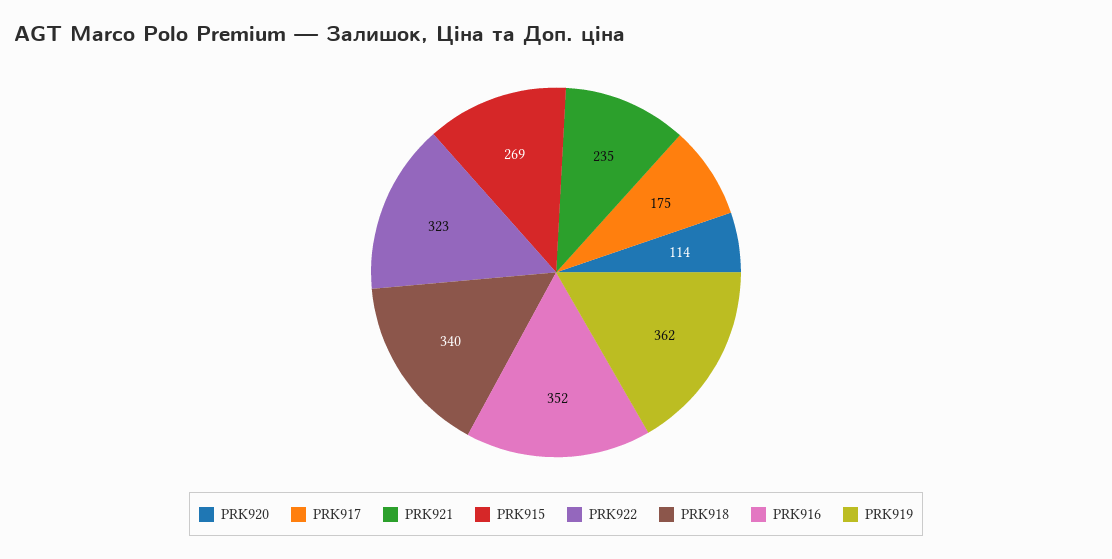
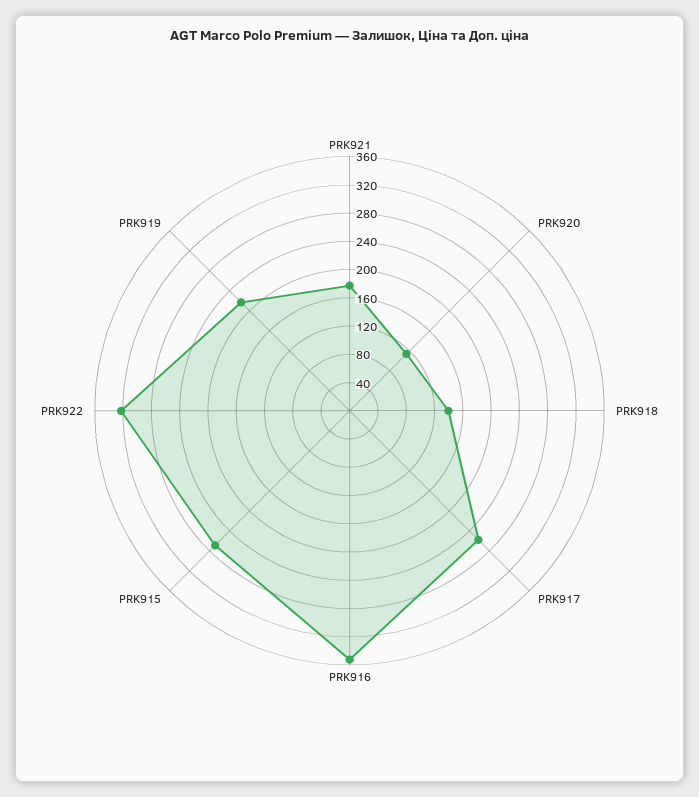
PRK917: 175 -> 260
PRK921: 235 -> 180
PRK918: 340 -> 140
PRK919: 362 -> 220

